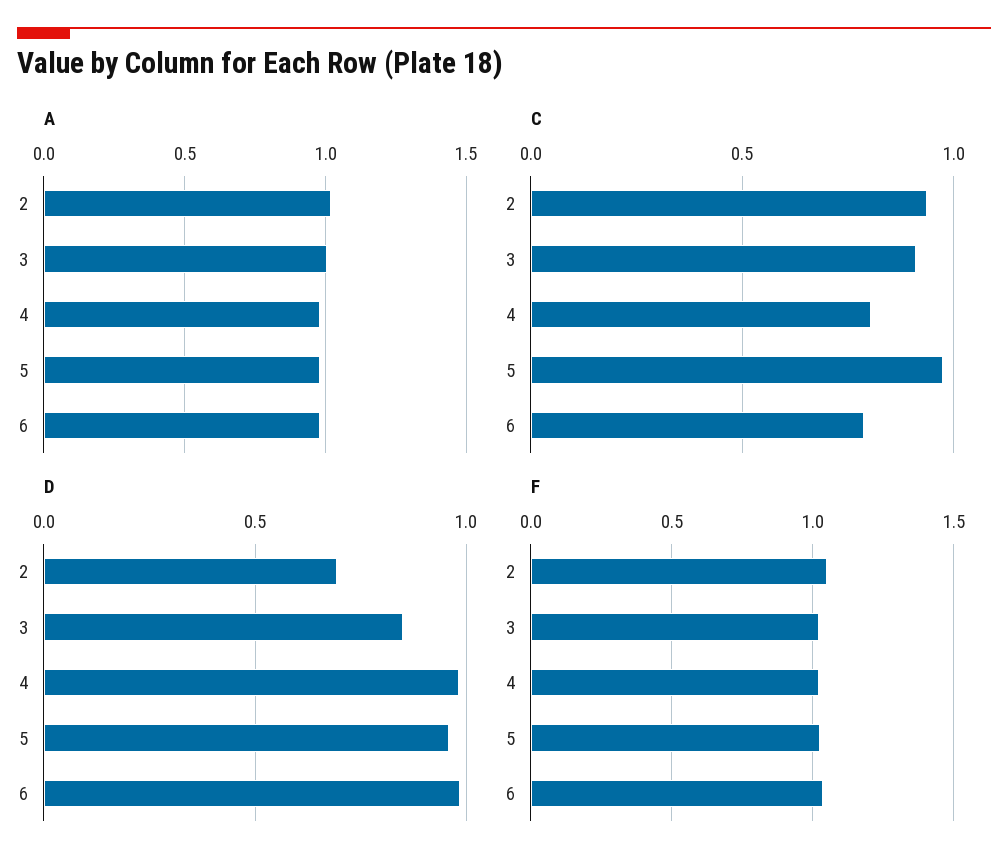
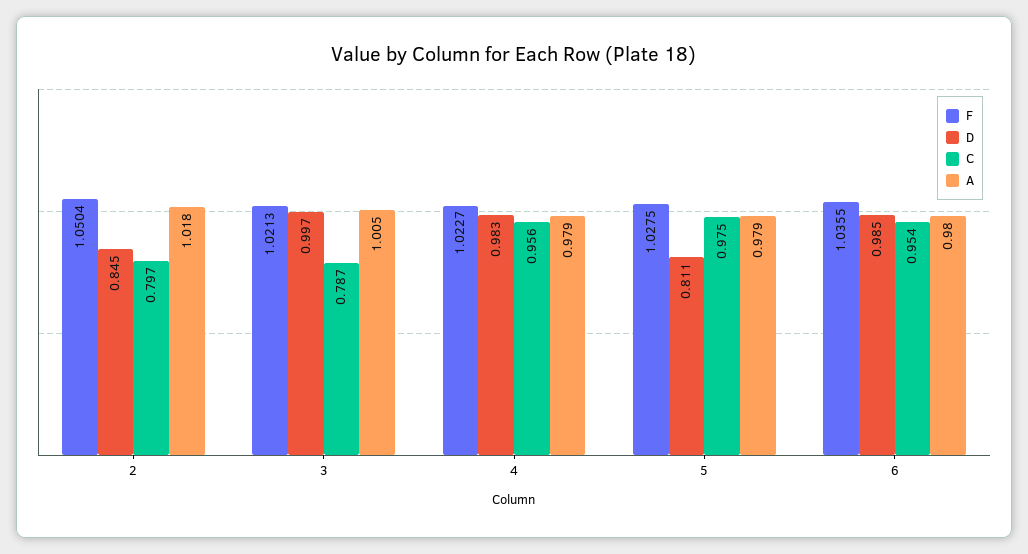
C, 2: 0.95 -> 0.797
C, 3: 0.9 -> 0.787
C, 4: 0.8 -> 0.956
C, 6: 0.8 -> 0.954
D, 2: 0.7 -> 0.845
D, 3: 0.85 -> 0.997
D, 5: 0.95 -> 0.811

